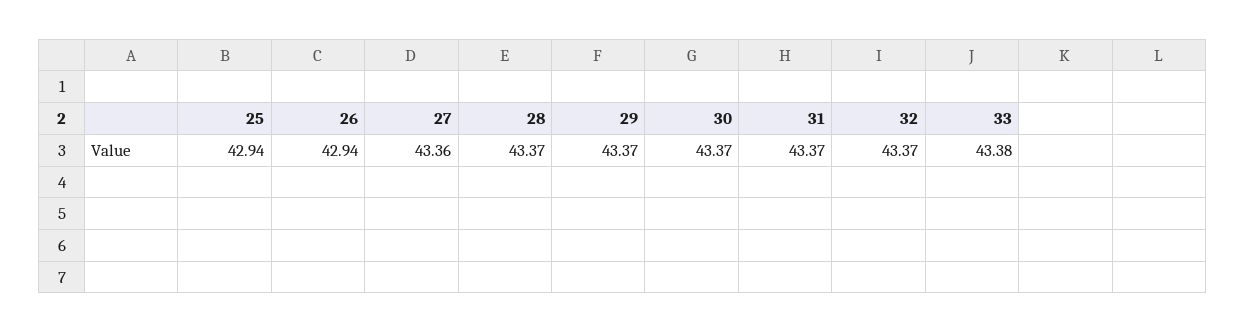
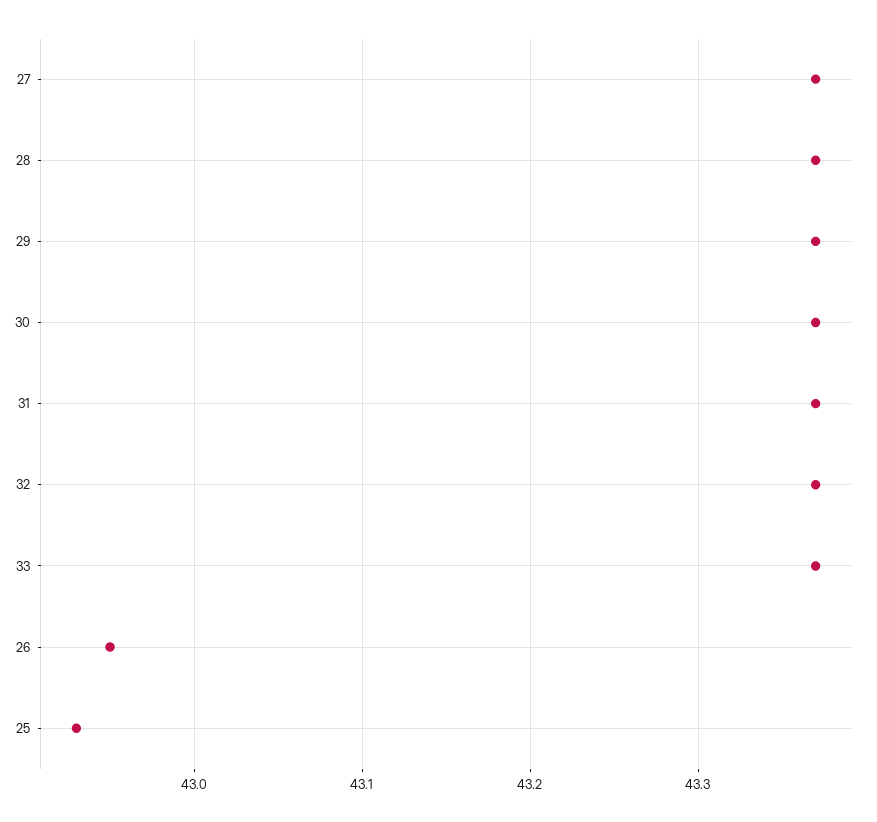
25: 42.94 -> 42.93
26: 42.94 -> 42.95
27: 43.36 -> 43.37
33: 43.38 -> 43.37

